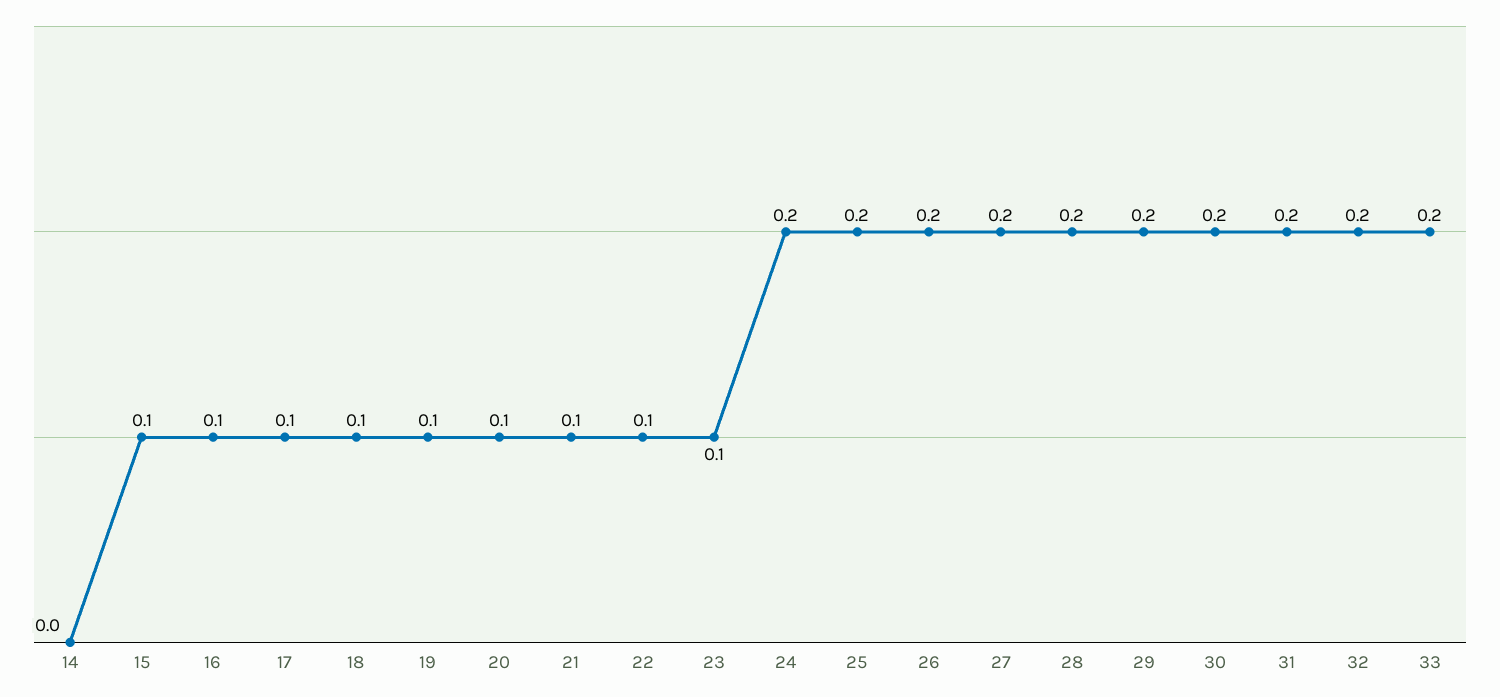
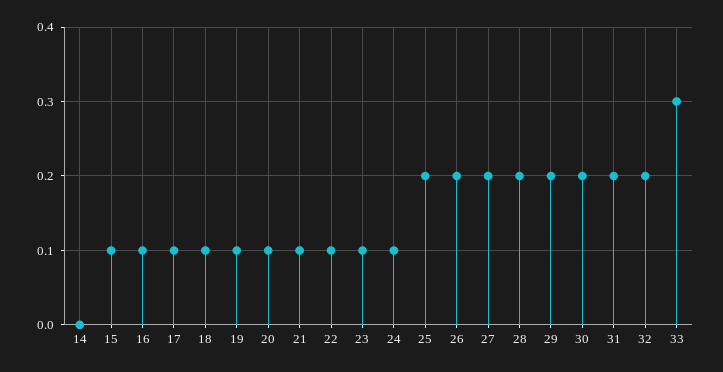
24: 0.2 -> 0.1
33: 0.2 -> 0.3

